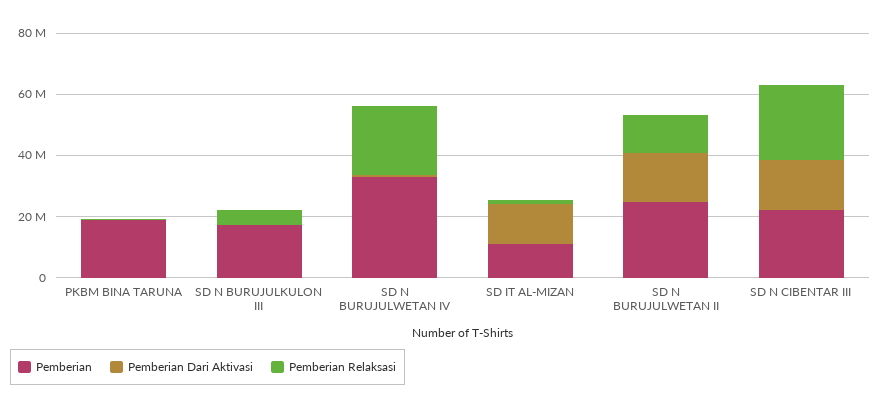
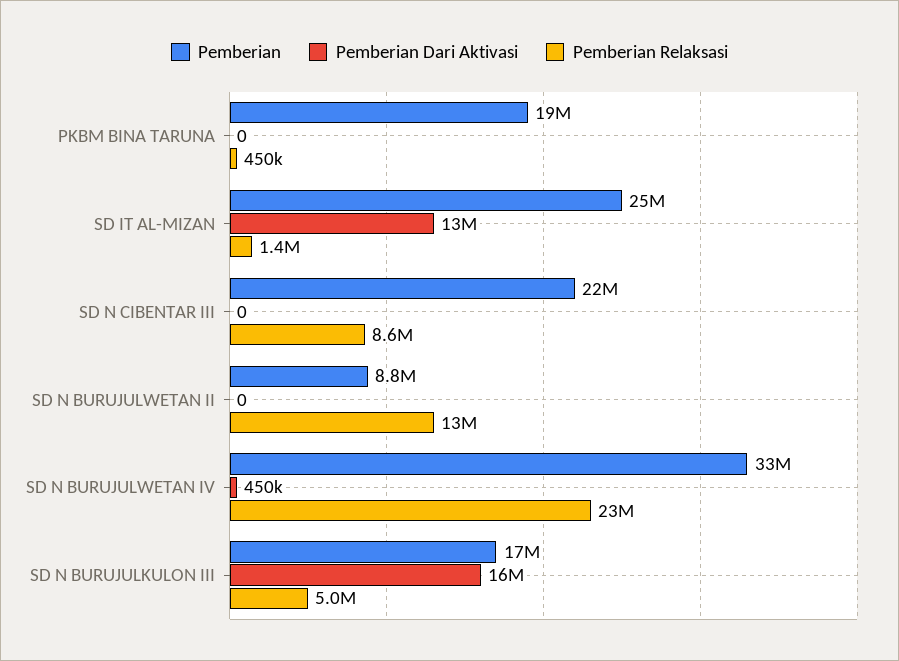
Pemberian Dari Aktivasi, SD N BURUJULKULON III: 0 -> 16000000
Pemberian, SD IT AL-MIZAN: 10000000 -> 25000000
Pemberian, SD N BURUJULWETAN II: 25000000 -> 8800000
Pemberian Dari Aktivasi, SD N BURUJULWETAN II: 15000000 -> 0
Pemberian Dari Aktivasi, SD N CIBENTAR III: 15000000 -> 0
Pemberian Relaksasi, SD N CIBENTAR III: 25000000 -> 8600000

